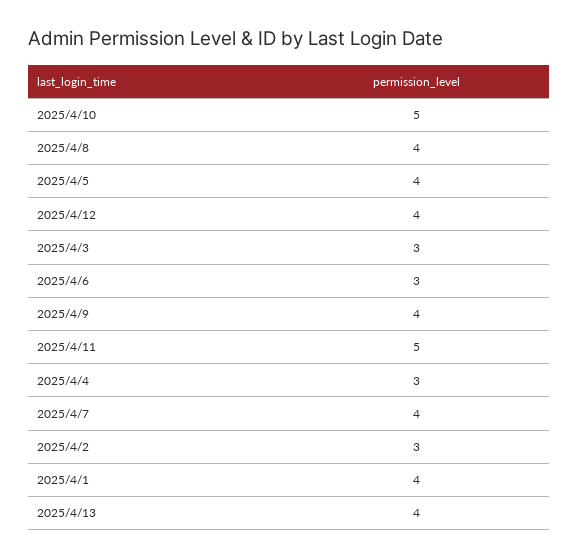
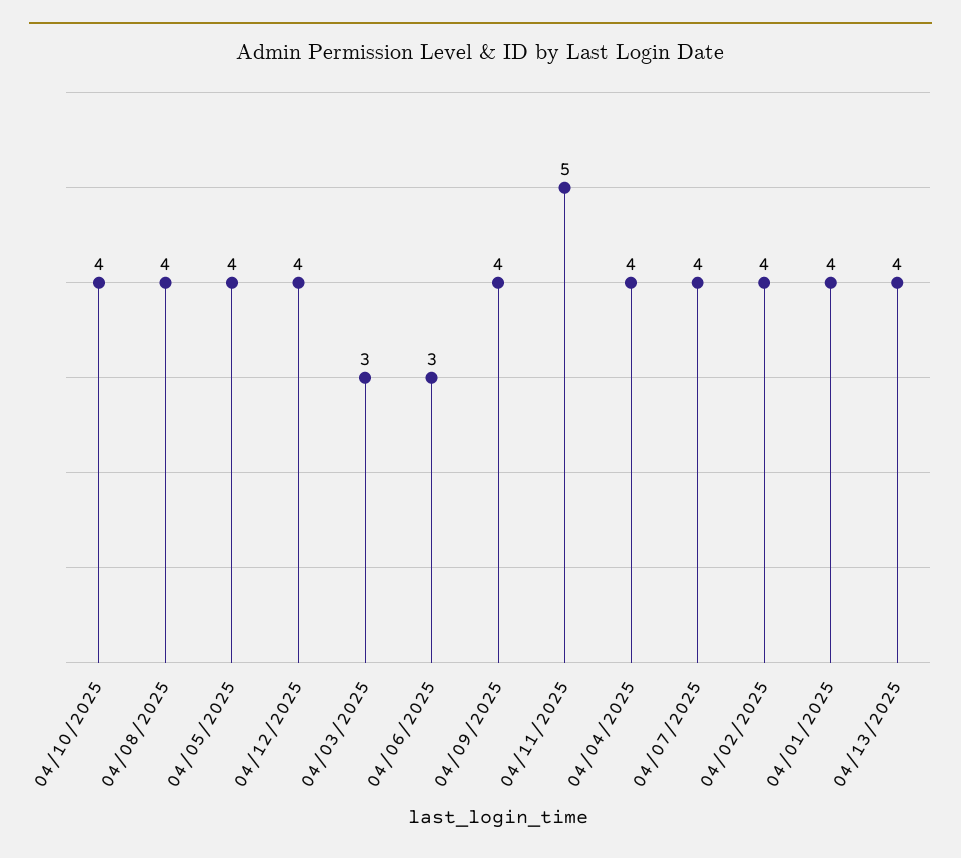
2025/4/10: 5 -> 4
2025/4/4: 3 -> 4
2025/4/2: 3 -> 4

